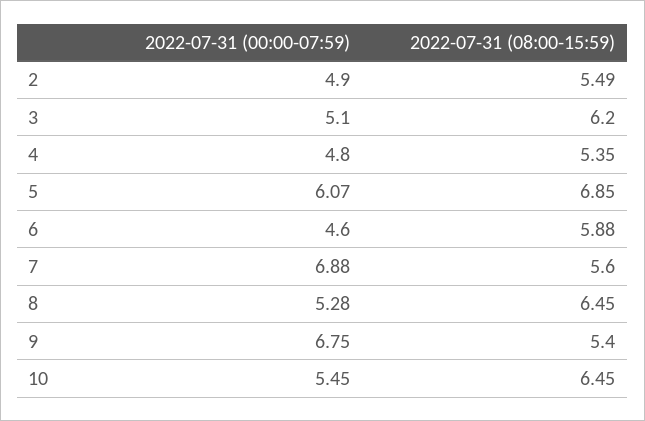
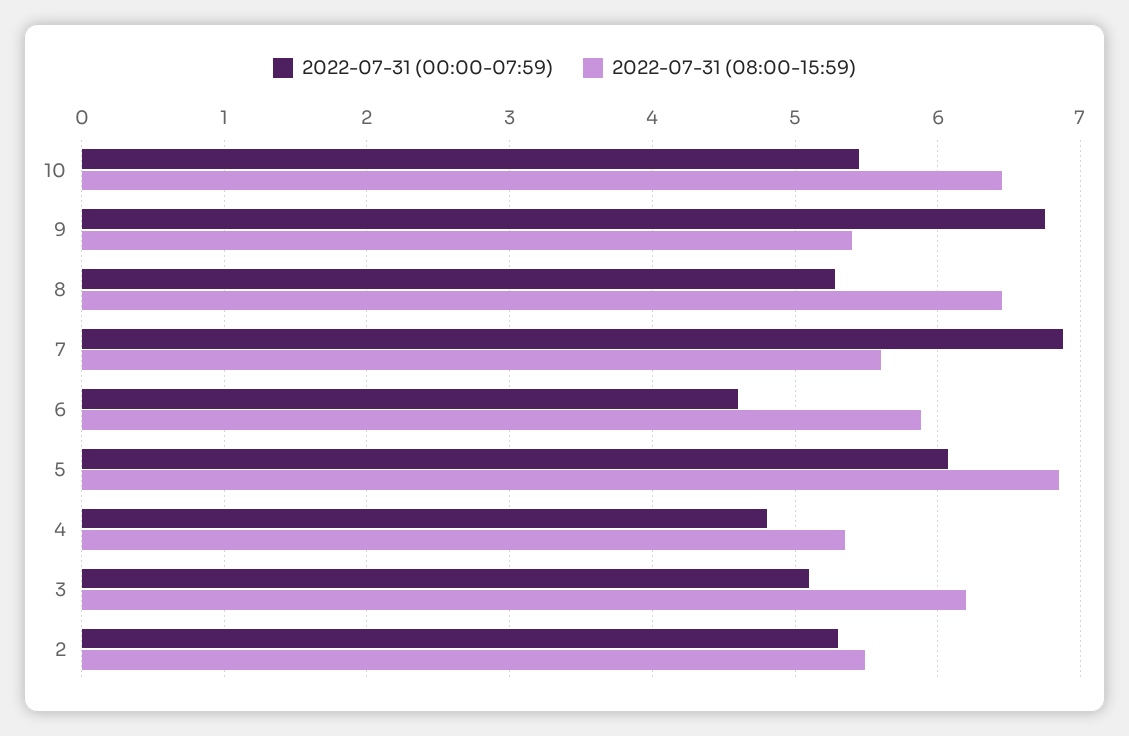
2022-07-31 (00:00-07:59), 2: 4.9 -> 5.3

